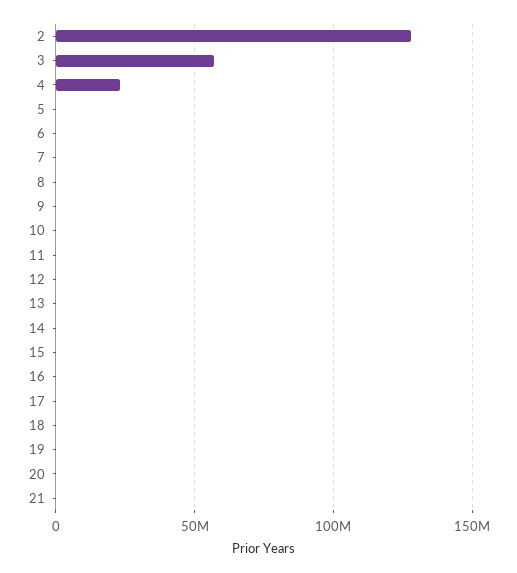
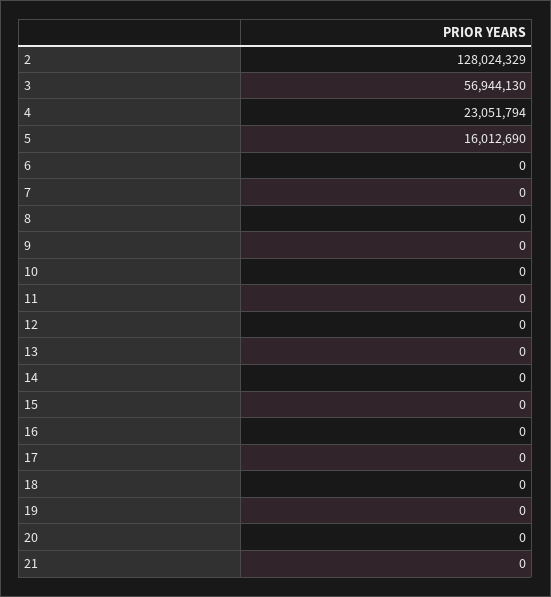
5: 0 -> 16012690

